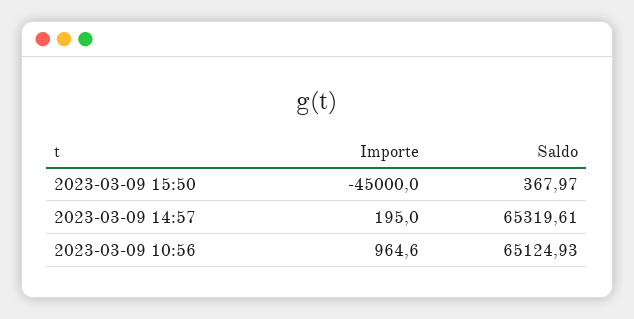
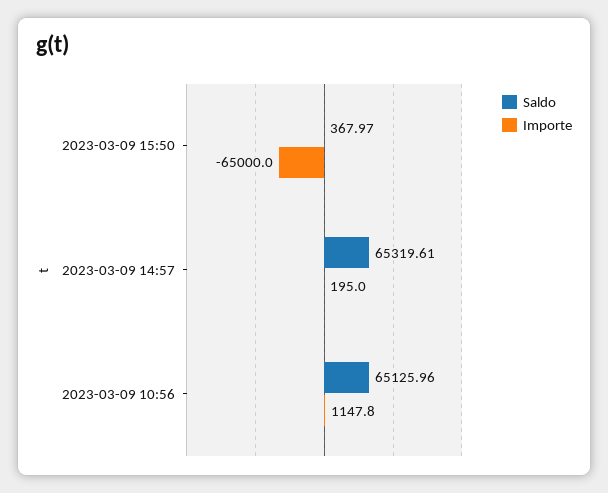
Importe, 2023-03-09 15:50: -45000 -> -65000
Importe, 2023-03-09 10:56: 964.6 -> 1147.8
Saldo, 2023-03-09 10:56: 65124.93 -> 65125.96

